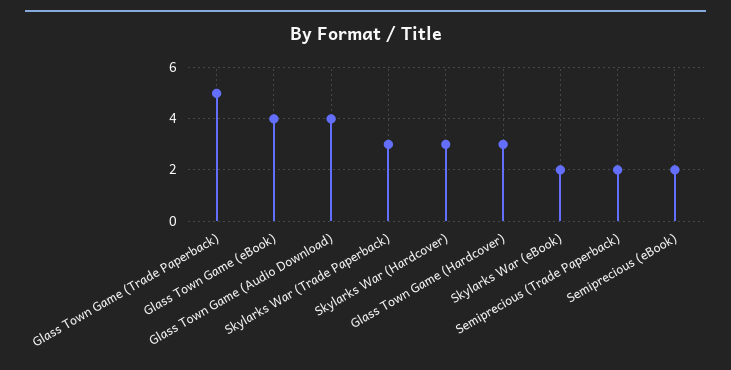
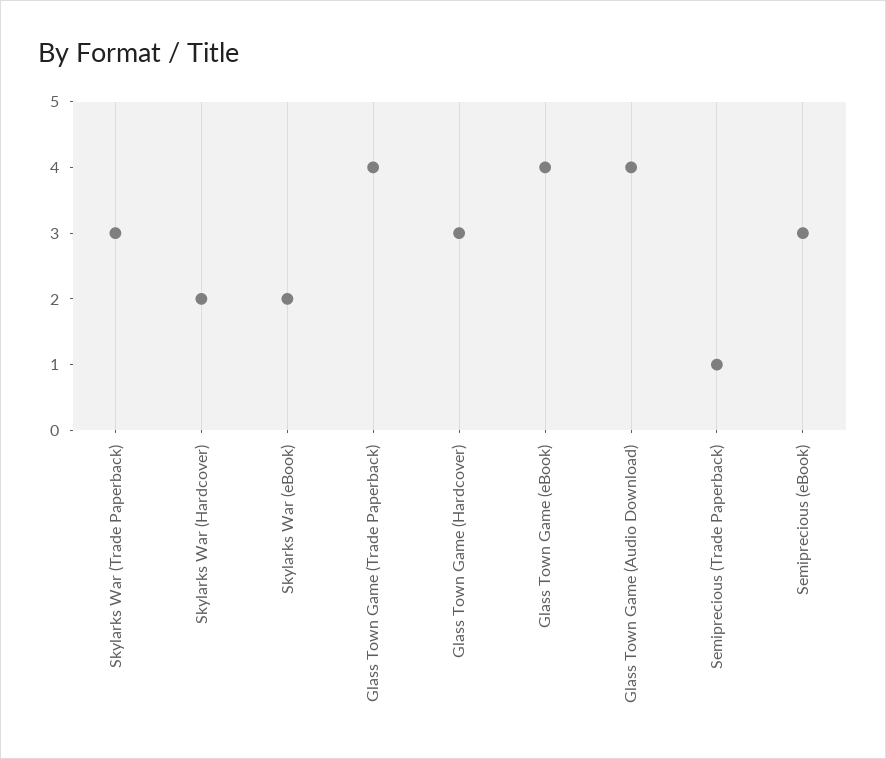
Glass Town Game (Trade Paperback): 5 -> 4
Skylarks War (Hardcover): 3 -> 2
Semiprecious (Trade Paperback): 2 -> 1
Semiprecious (eBook): 2 -> 3

